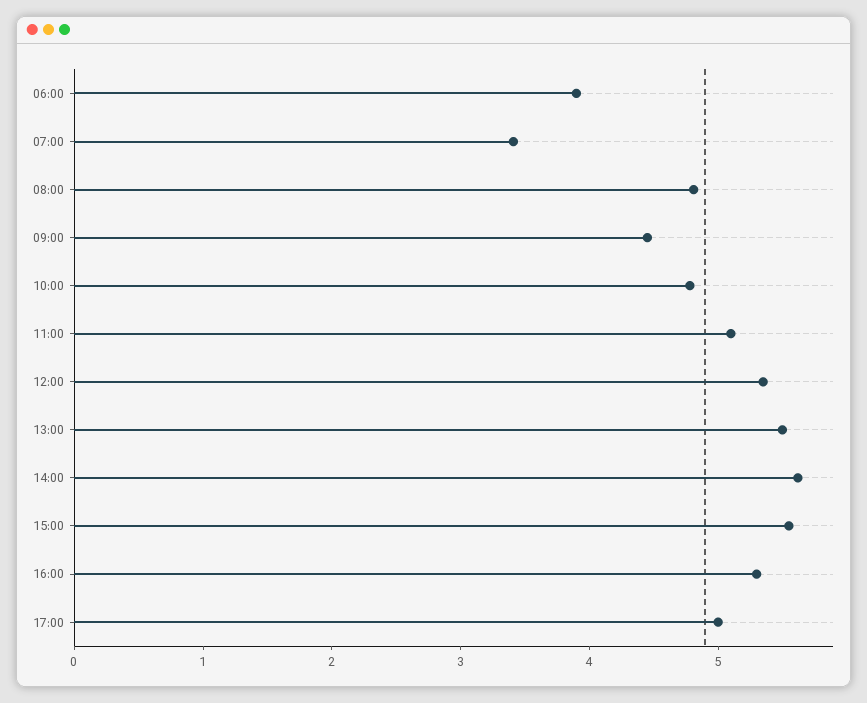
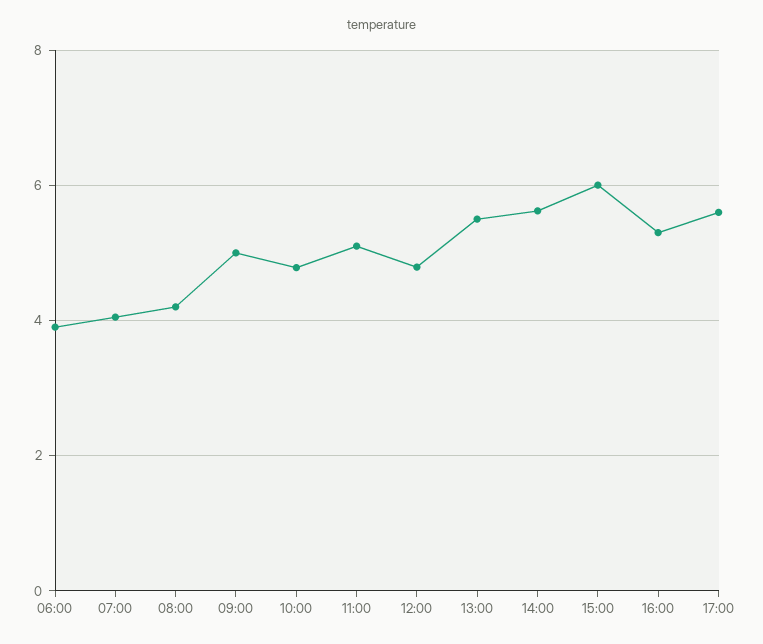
07:00: 3.4 -> 4
08:00: 4.8 -> 4.2
09:00: 4.4 -> 5
12:00: 5.4 -> 4.8
15:00: 5.6 -> 6
17:00: 5 -> 5.6

